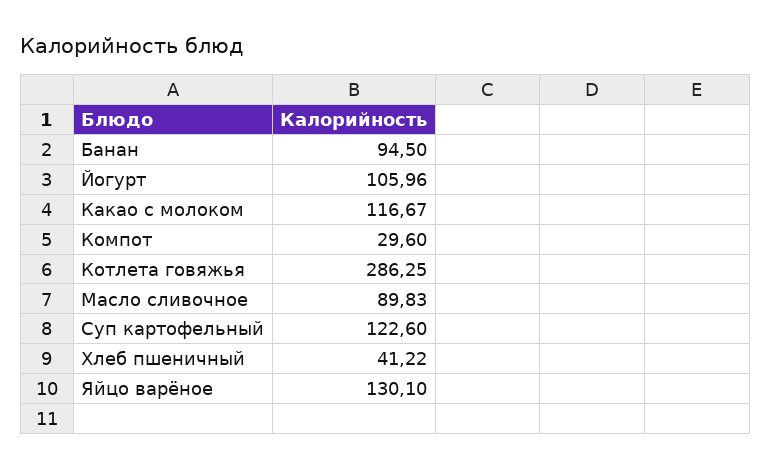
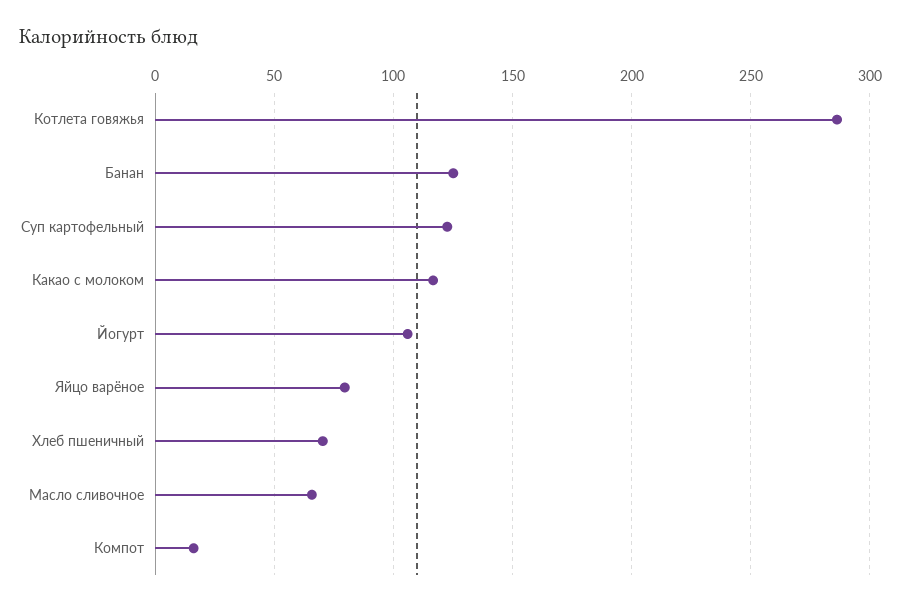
Банан: 94.5 -> 125
Компот: 29.6 -> 15
Масло сливочное: 89.83 -> 65
Хлеб пшеничный: 41.22 -> 70
Яйцо варёное: 130.1 -> 80

